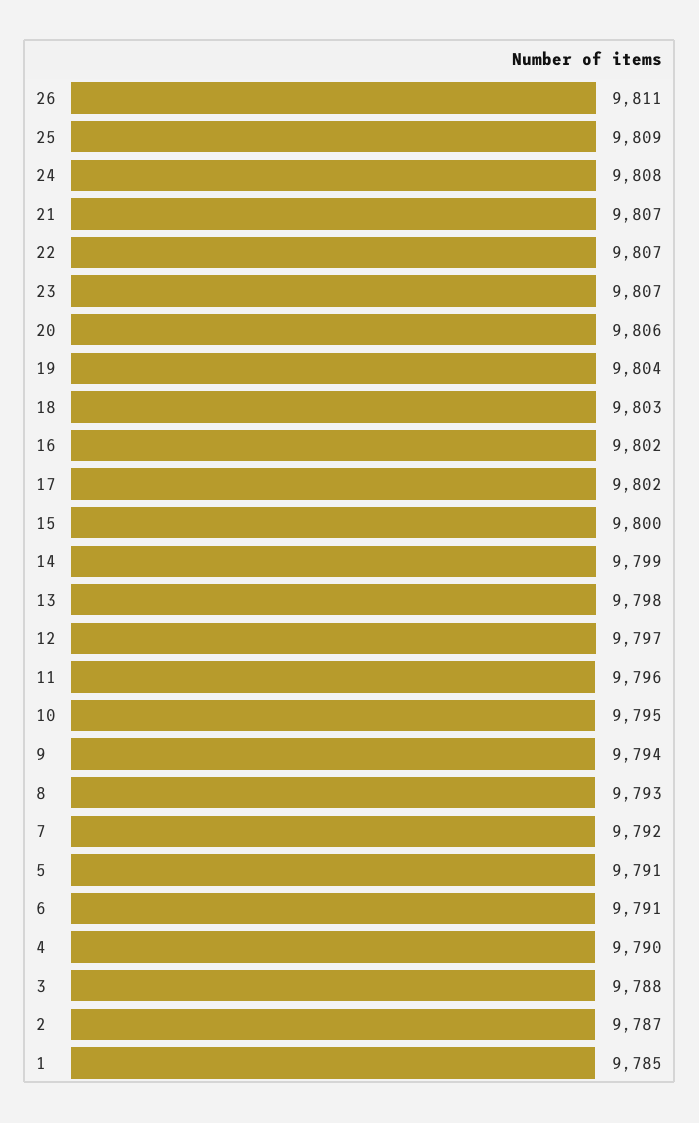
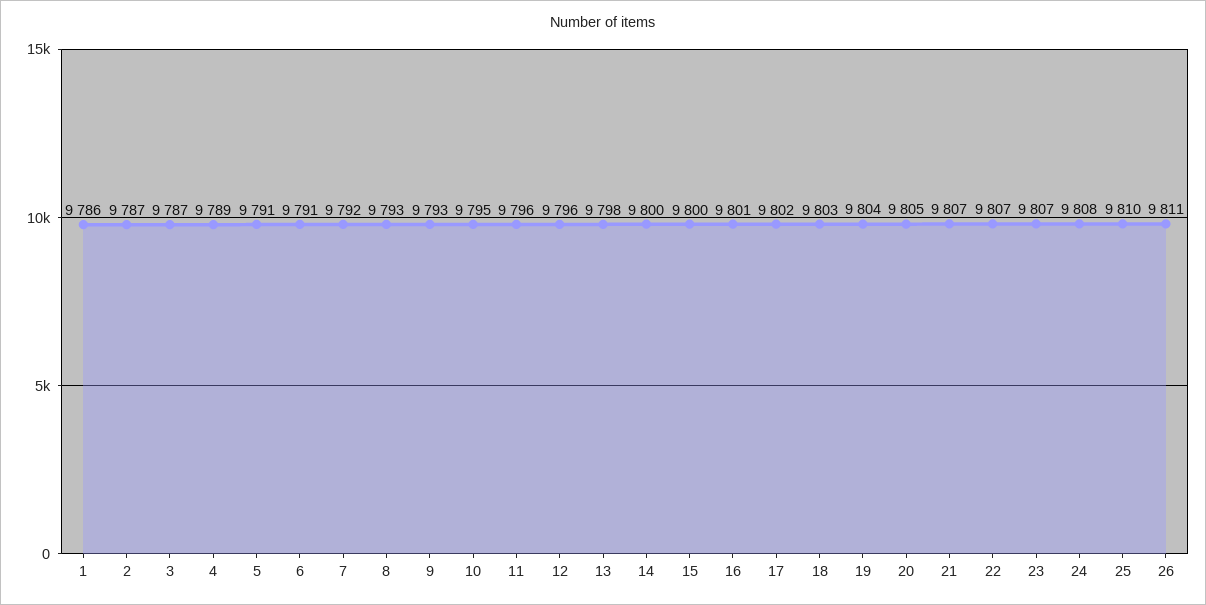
25: 9809 -> 9810
20: 9806 -> 9805
16: 9802 -> 9801
14: 9799 -> 9800
12: 9797 -> 9796
9: 9794 -> 9793
4: 9790 -> 9789
3: 9788 -> 9787
1: 9785 -> 9786

